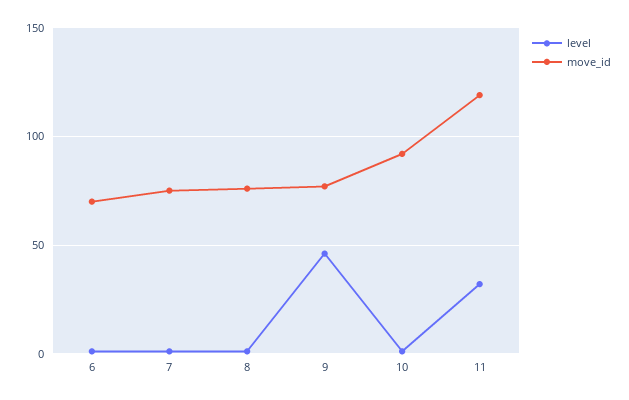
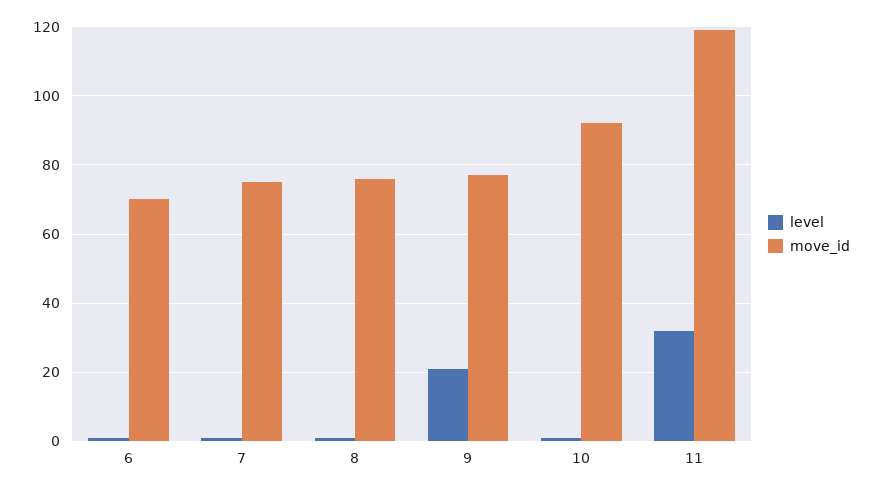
level, 9: 45 -> 20

